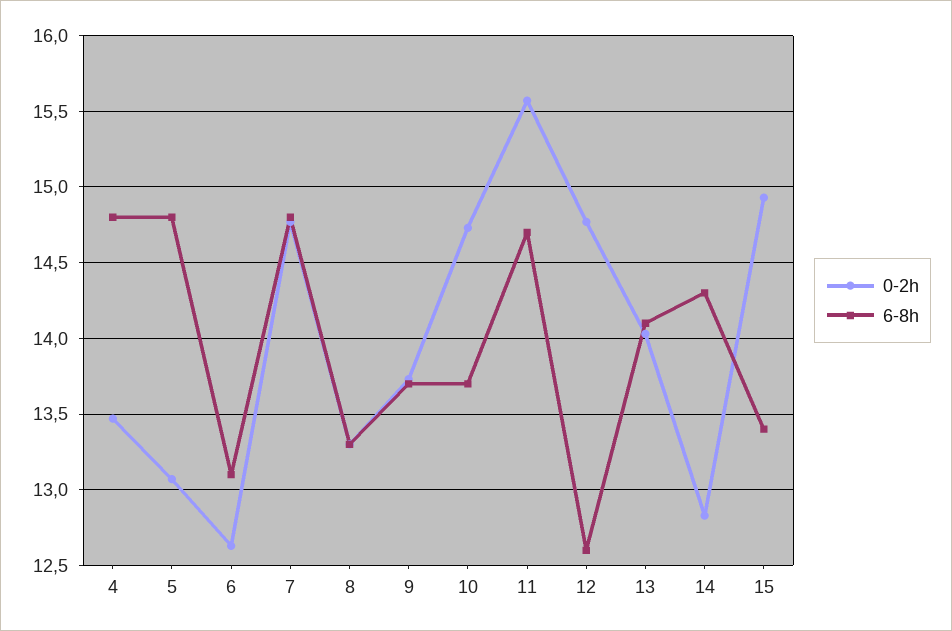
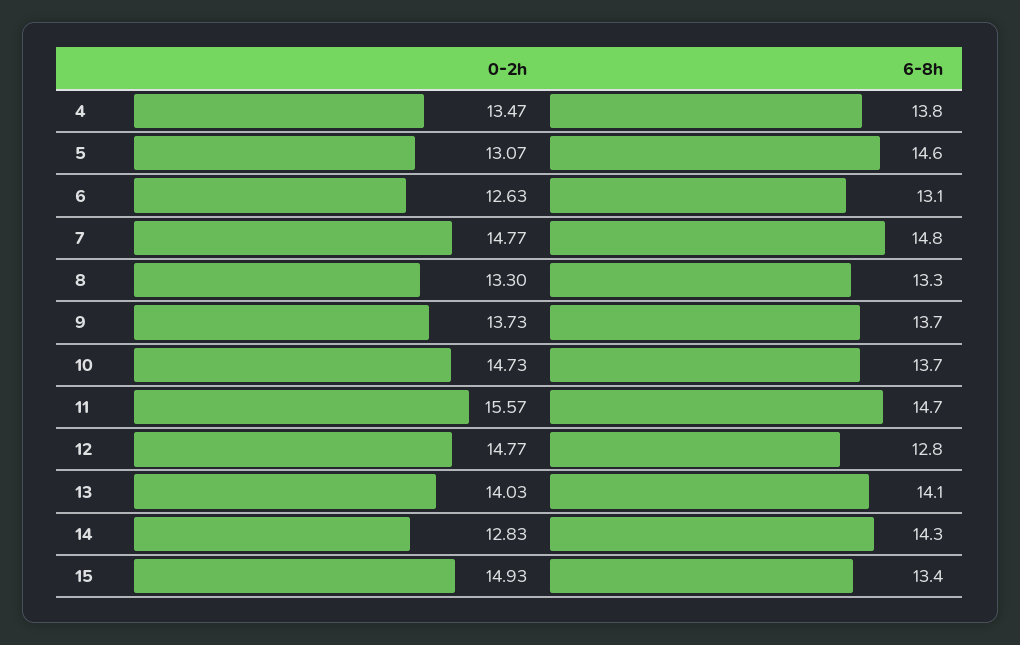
6-8h, 4: 14.8 -> 13.8
6-8h, 5: 14.8 -> 14.6
6-8h, 12: 12.6 -> 12.8

